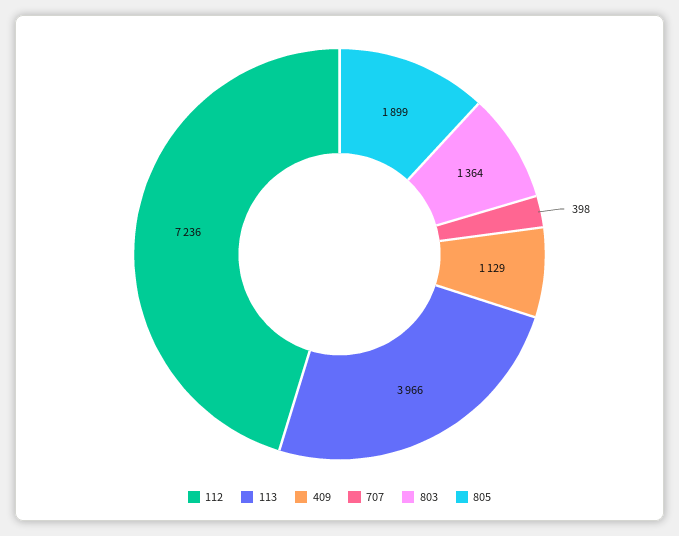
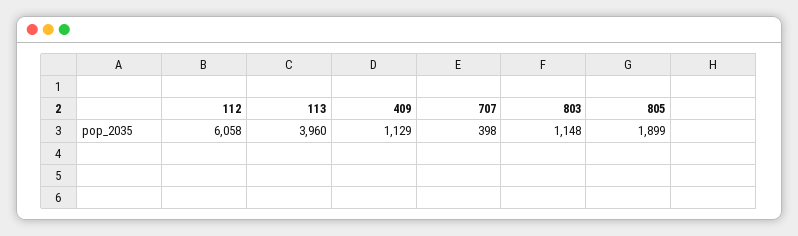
112: 7236 -> 6058
113: 3966 -> 3960
803: 1364 -> 1148

